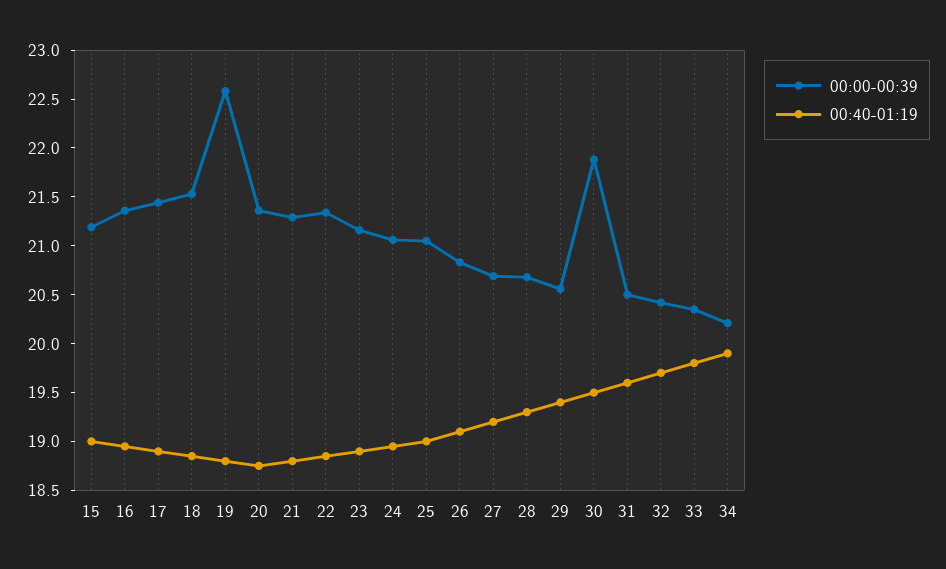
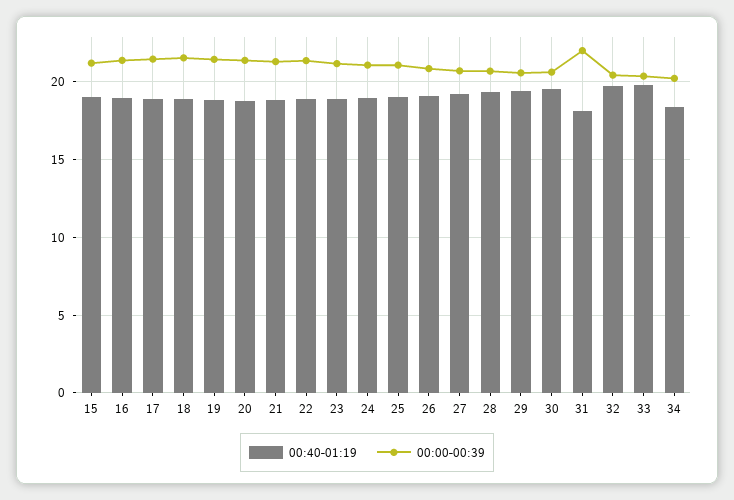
00:00-00:39, 19: 22.6 -> 21.5
00:00-00:39, 30: 21.9 -> 20.5
00:00-00:39, 31: 20.5 -> 22
00:40-01:19, 31: 19.6 -> 18
00:40-01:19, 34: 19.9 -> 18.5

